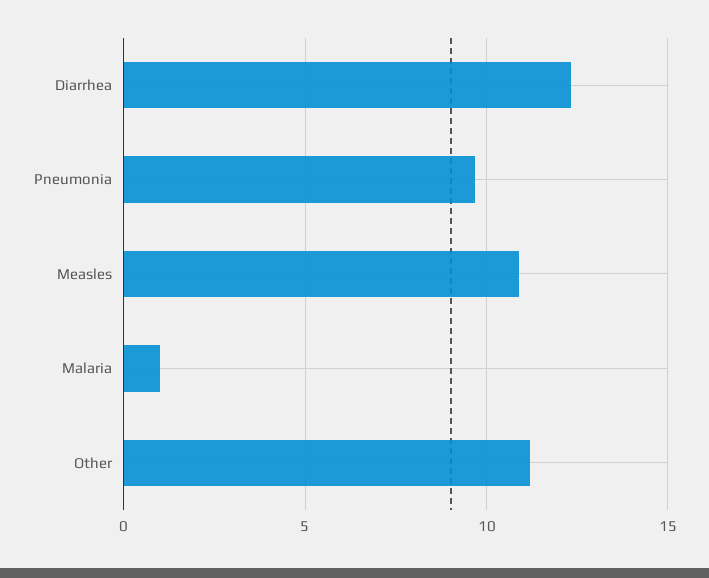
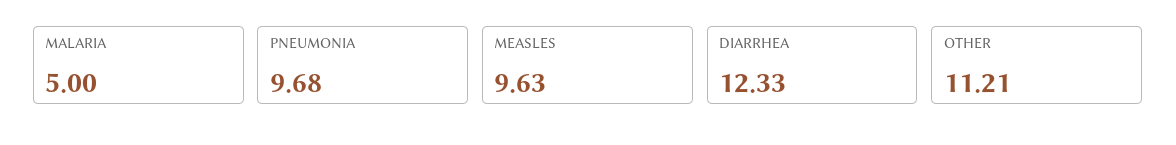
Measles: 11 -> 9.63
Malaria: 1 -> 5

